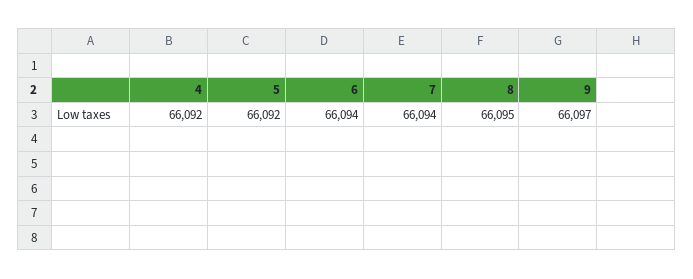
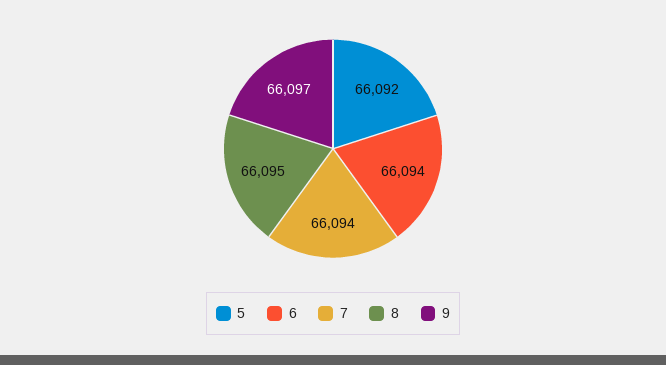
4: 66092 -> none

